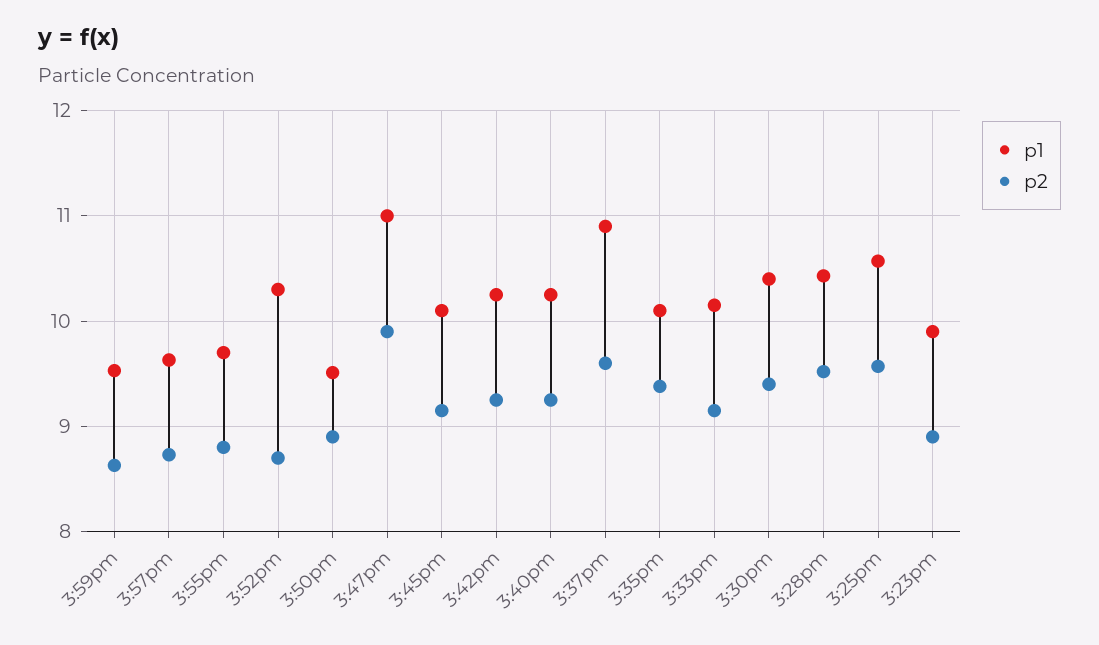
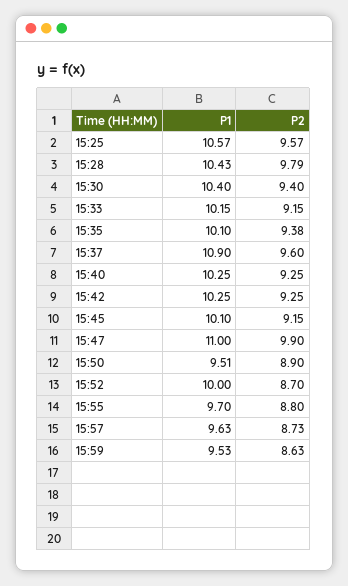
p1, 3:52pm: 10.3 -> 10
p2, 3:28pm: 9.5 -> 9.79
p1, 3:23pm: 9.9 -> none
p2, 3:23pm: 8.9 -> none

